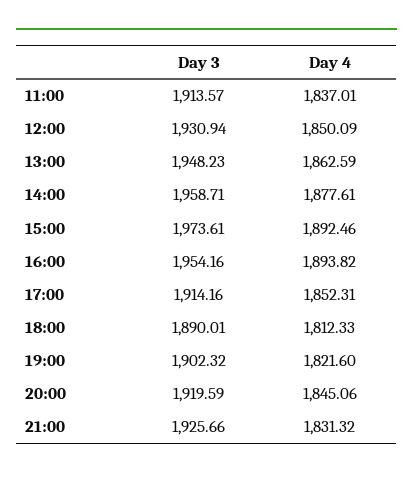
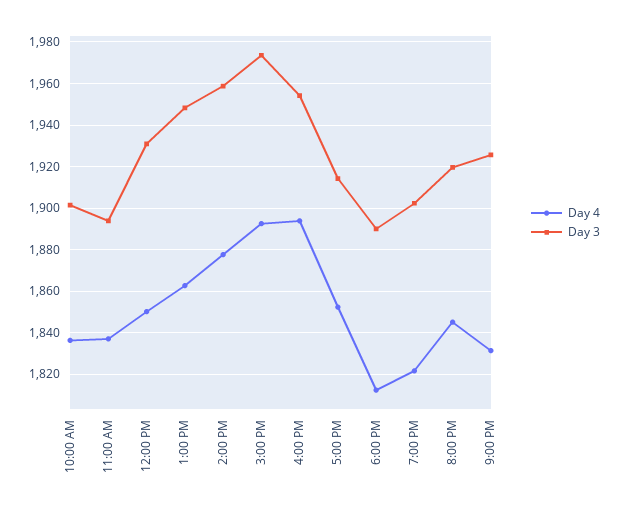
Day 3, 11:00: 1913.57 -> 1895
Day 4, 10:00 AM: none -> 1835
Day 3, 10:00 AM: none -> 1900

